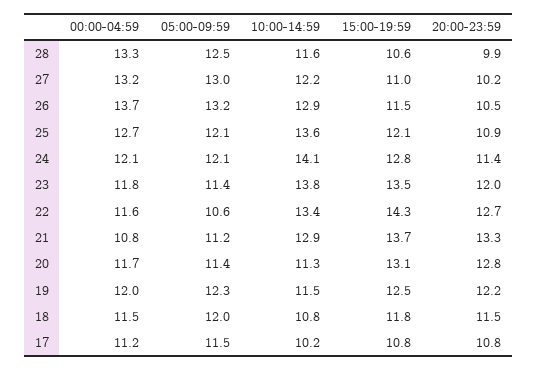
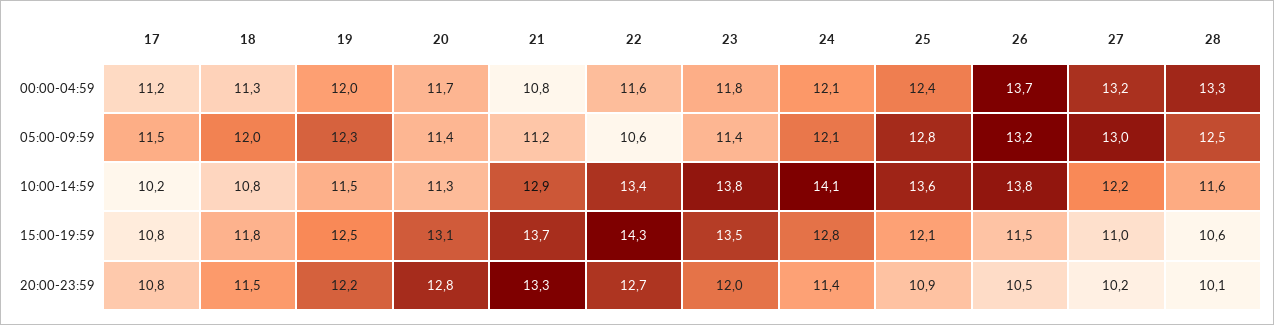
20:00-23:59, 28: 9.9 -> 10.1
10:00-14:59, 26: 12.9 -> 13.8
00:00-04:59, 25: 12.7 -> 12.4
05:00-09:59, 25: 12.1 -> 12.8
00:00-04:59, 18: 11.5 -> 11.3

